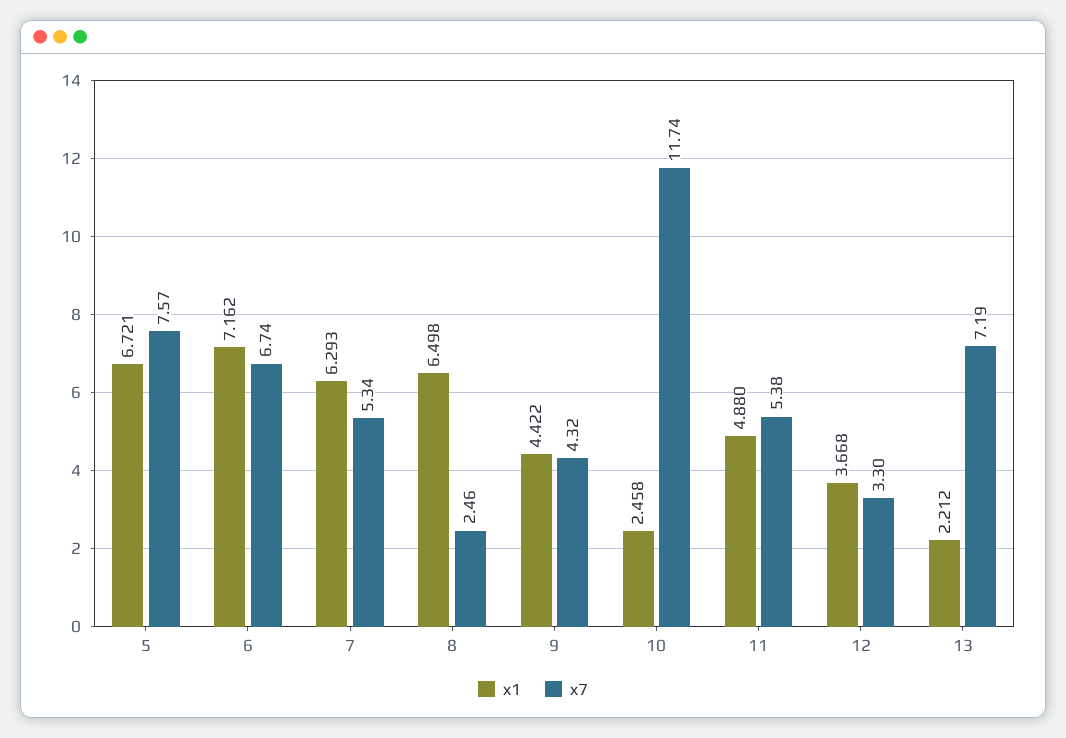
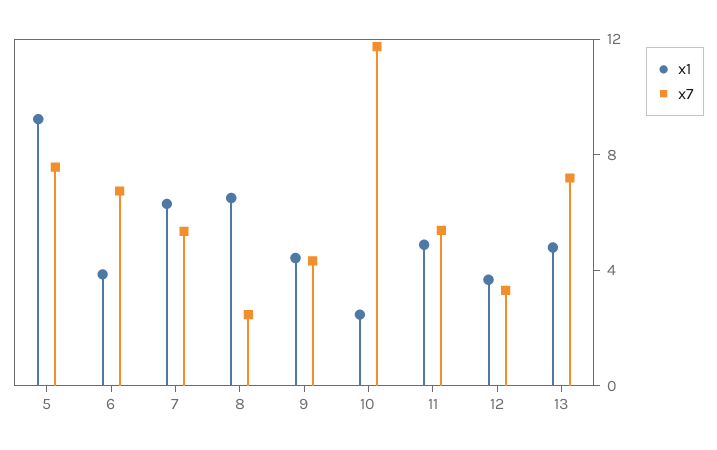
x1, 5: 6.721 -> 9
x1, 6: 7.162 -> 4
x1, 13: 2.212 -> 5

